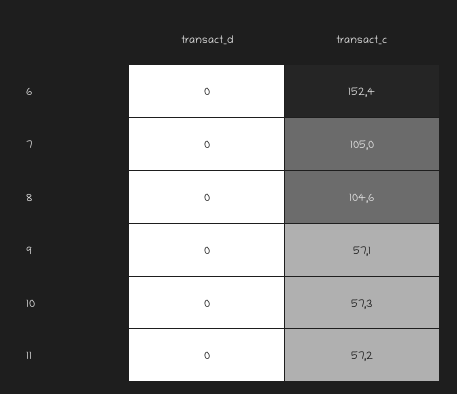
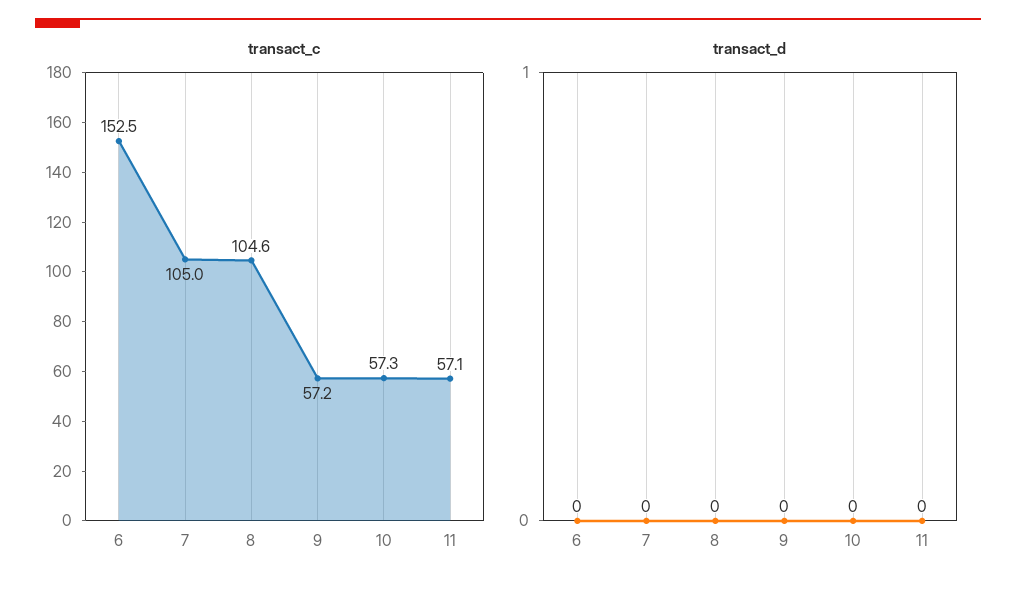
transact_c, 6: 152.4 -> 152.5
transact_c, 9: 57.1 -> 57.2
transact_c, 11: 57.2 -> 57.1

